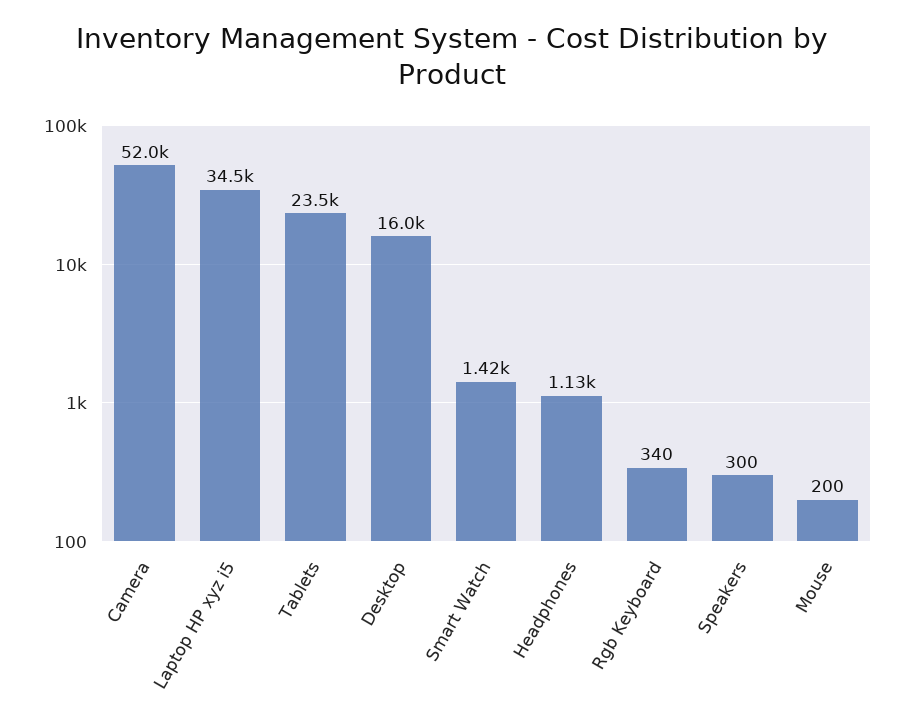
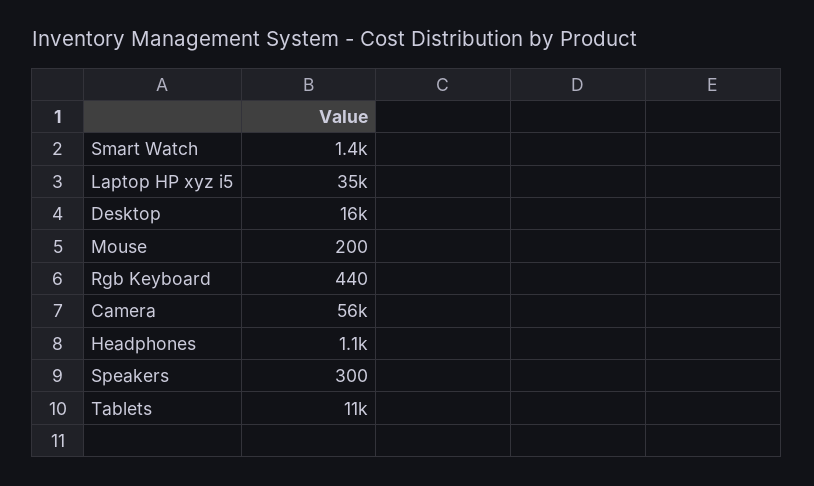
Camera: 52000 -> 56000
Tablets: 23500 -> 11000
Rgb Keyboard: 340 -> 440

